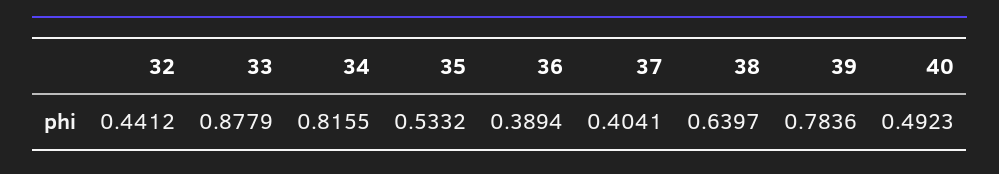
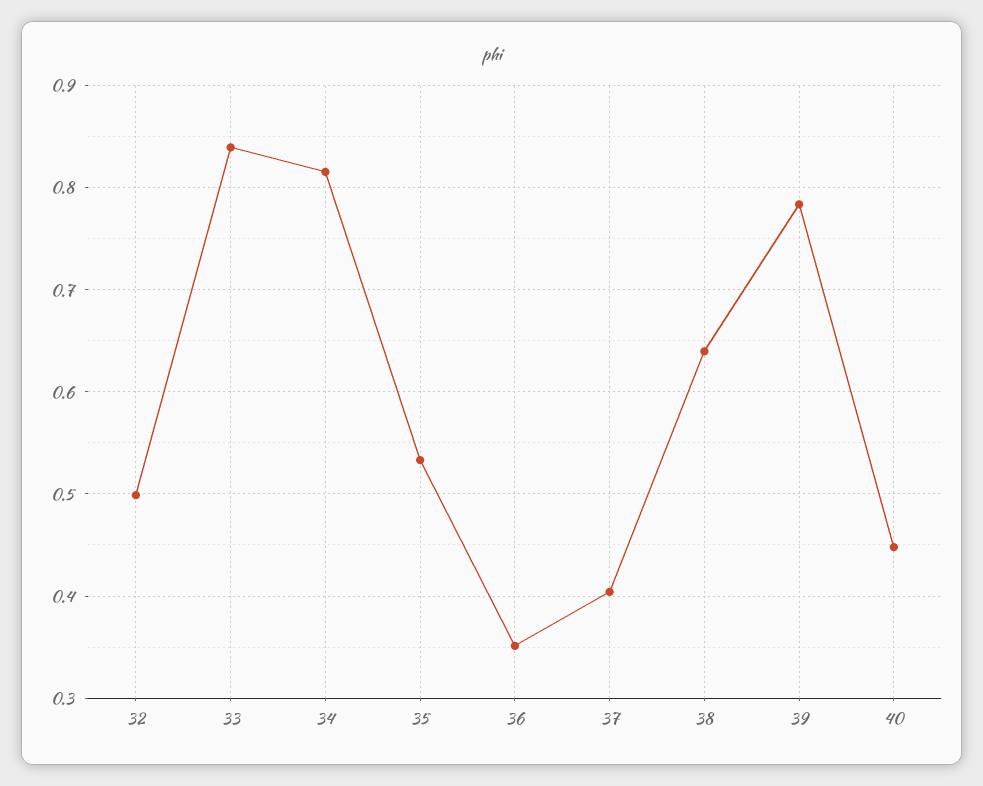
32: 0.4412 -> 0.5
33: 0.8779 -> 0.84
36: 0.3894 -> 0.35
40: 0.4923 -> 0.45

